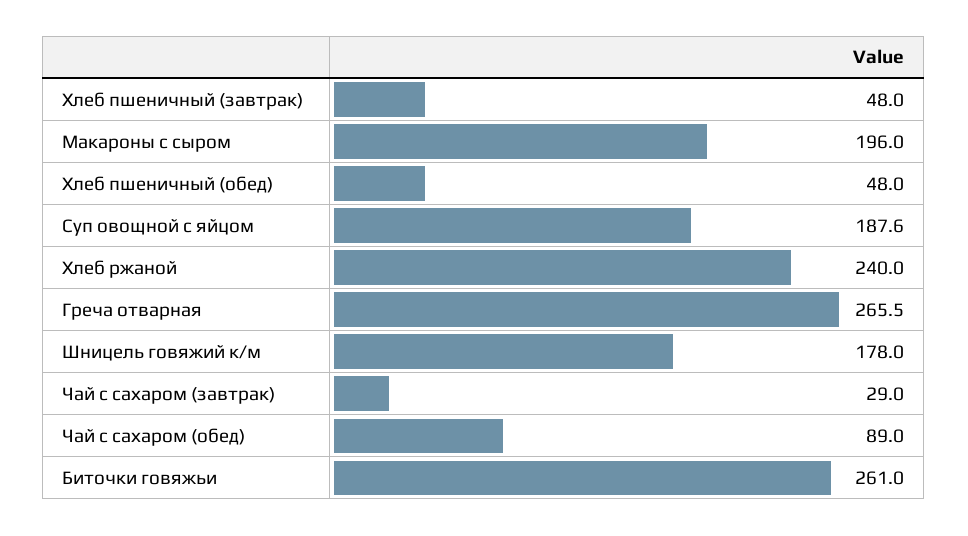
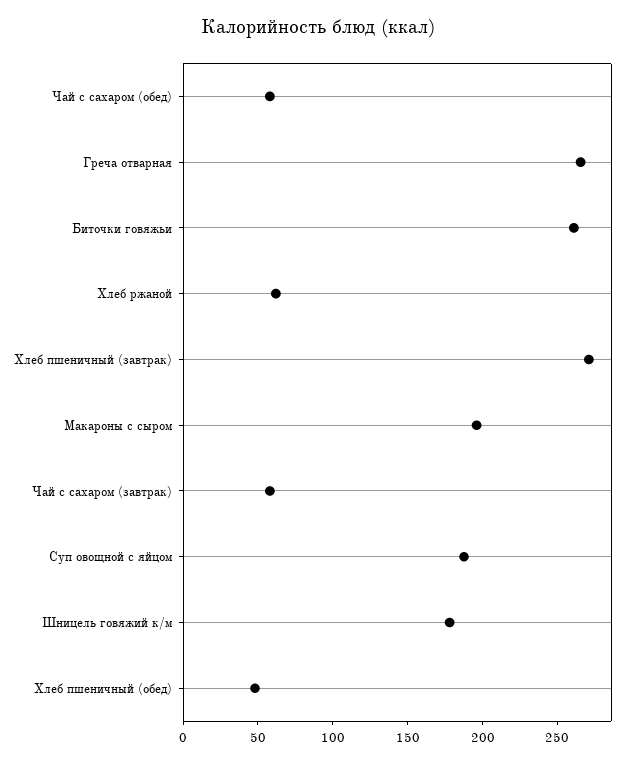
Хлеб пшеничный (завтрак): 48 -> 270
Хлеб ржаной: 240 -> 60
Чай с сахаром (завтрак): 29 -> 60
Чай с сахаром (обед): 89 -> 60

